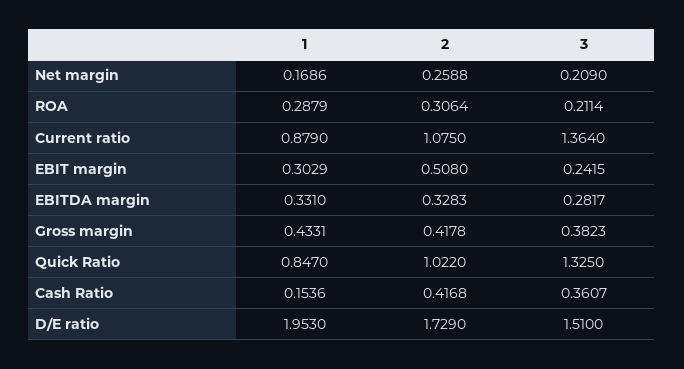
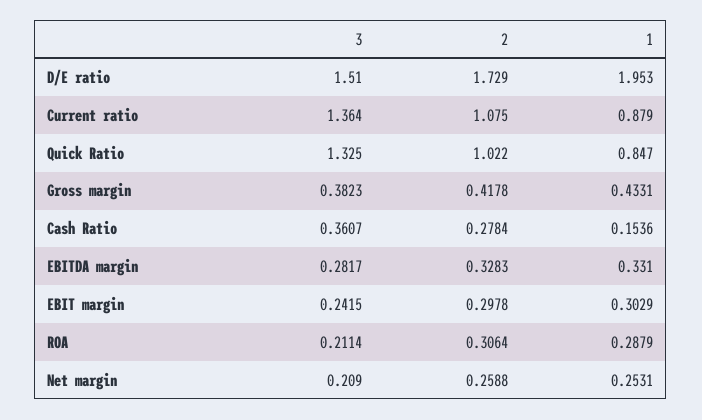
1, Net margin: 0.1686 -> 0.2531
2, EBIT margin: 0.508 -> 0.2978
2, Cash Ratio: 0.4168 -> 0.2784

